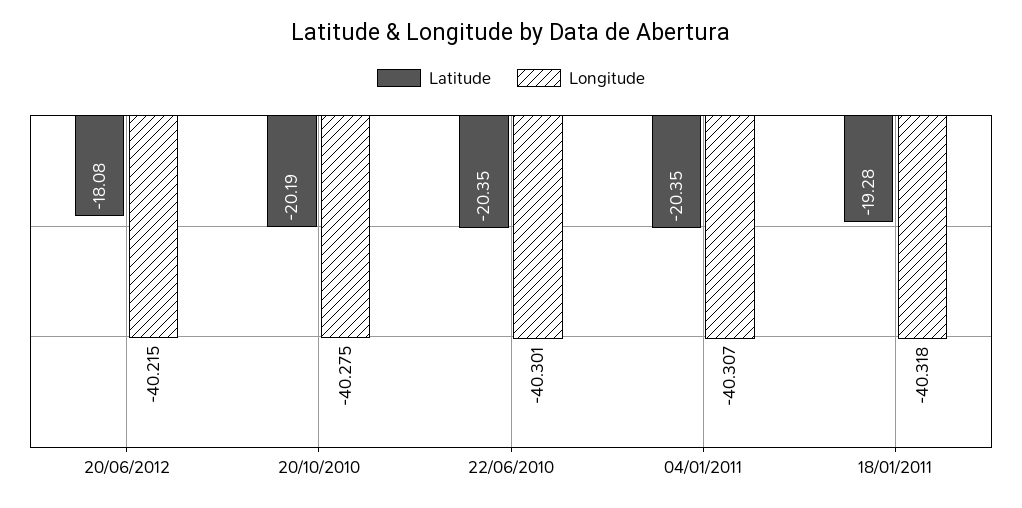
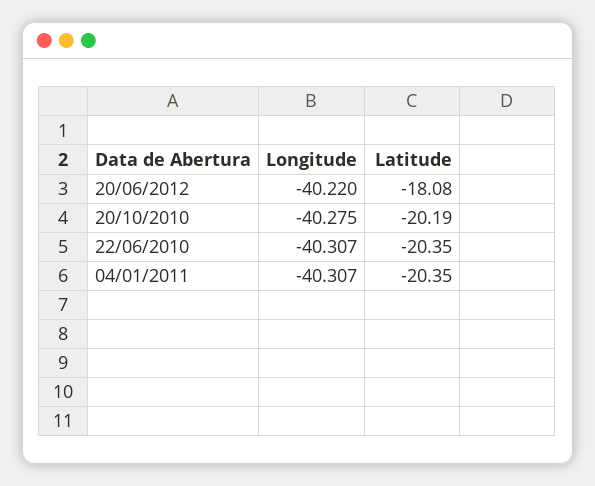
Longitude, 20/06/2012: -40.215 -> -40.22
Longitude, 22/06/2010: -40.301 -> -40.307
Latitude, 18/01/2011: -19.28 -> none
Longitude, 18/01/2011: -40.318 -> none

